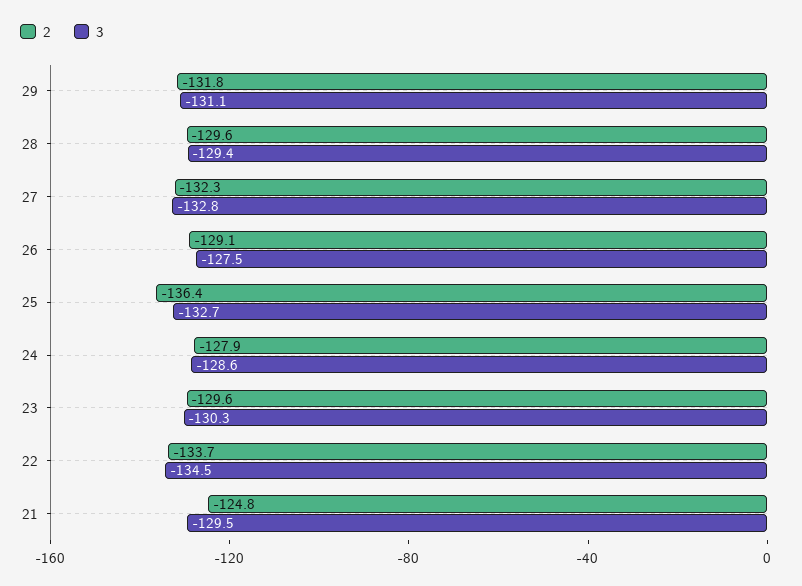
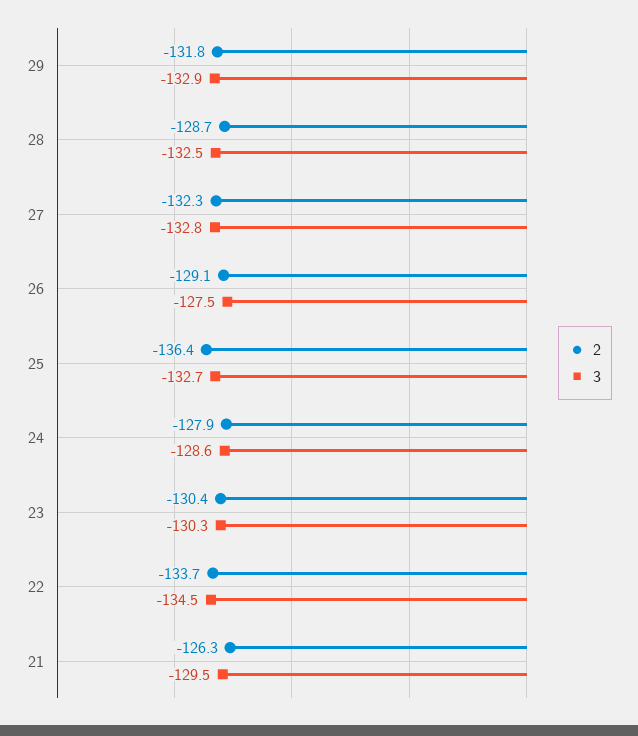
3, 29: -131.1 -> -132.9
2, 28: -129.6 -> -128.7
3, 28: -129.4 -> -132.5
2, 23: -129.6 -> -130.4
2, 21: -124.8 -> -126.3

